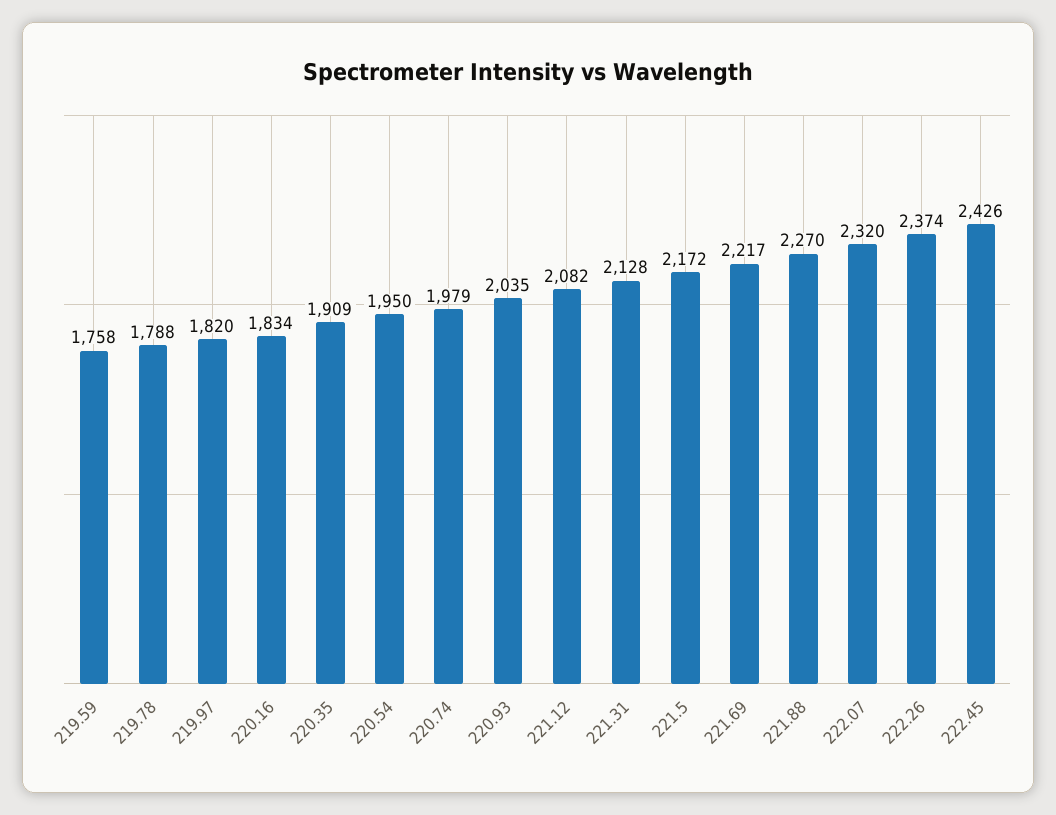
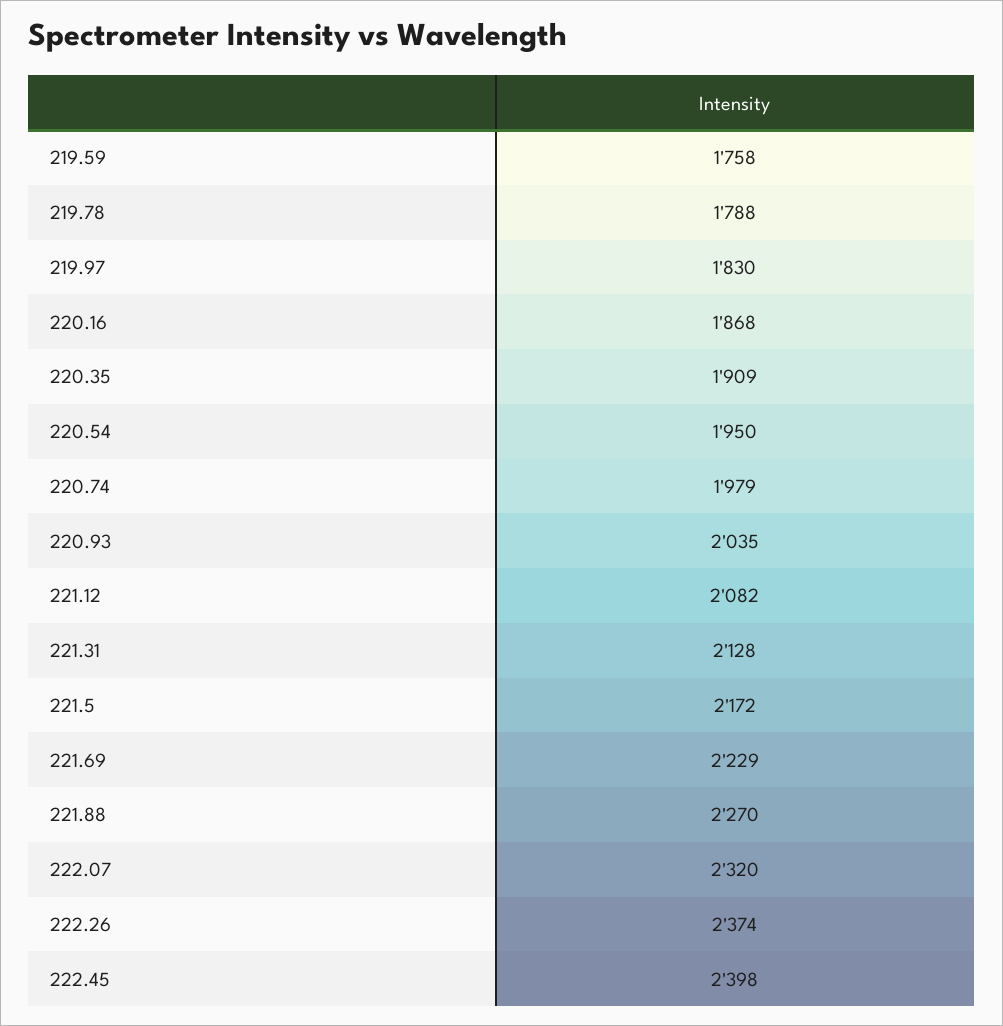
219.97: 1820 -> 1830
220.16: 1834 -> 1868
221.69: 2217 -> 2229
222.45: 2426 -> 2398

